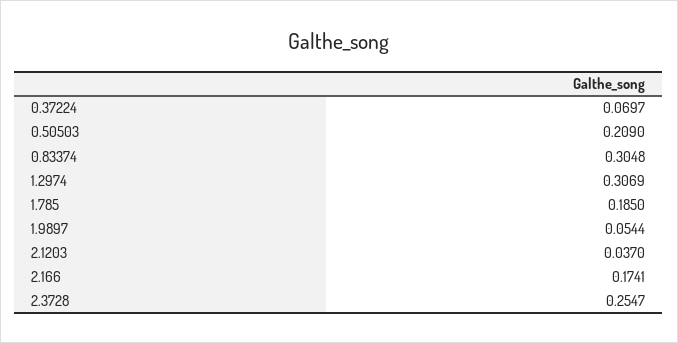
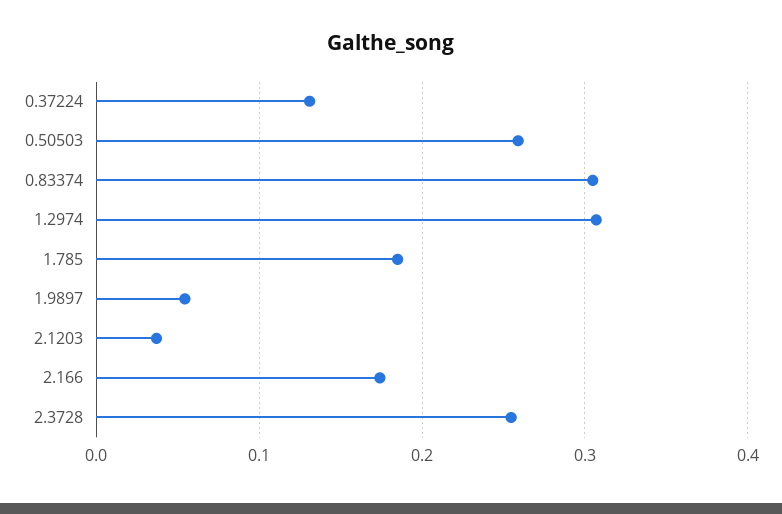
0.37224: 0.0697 -> 0.13
0.50503: 0.209 -> 0.26

